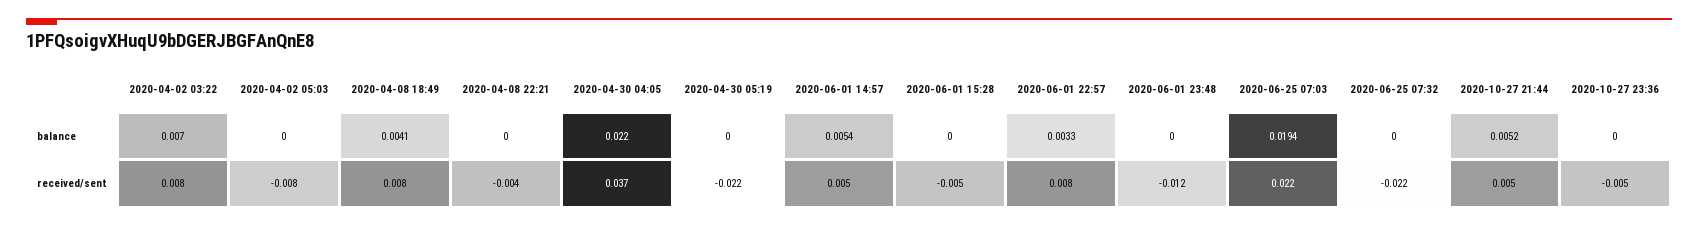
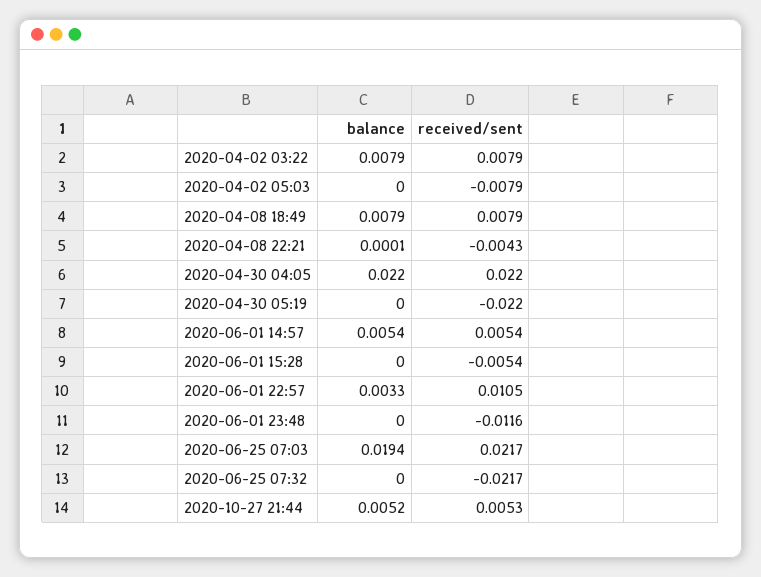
2020-04-02 03:22, balance: 0.007 -> 0.0079
2020-04-08 18:49, balance: 0.0041 -> 0.0079
2020-04-08 22:21, balance: 0 -> 0.0001
2020-10-27 23:36, balance: 0 -> none
2020-04-30 04:05, received/sent: 0.037 -> 0.022
2020-06-01 22:57, received/sent: 0.008 -> 0.0105
2020-10-27 23:36, received/sent: -0.005 -> none

